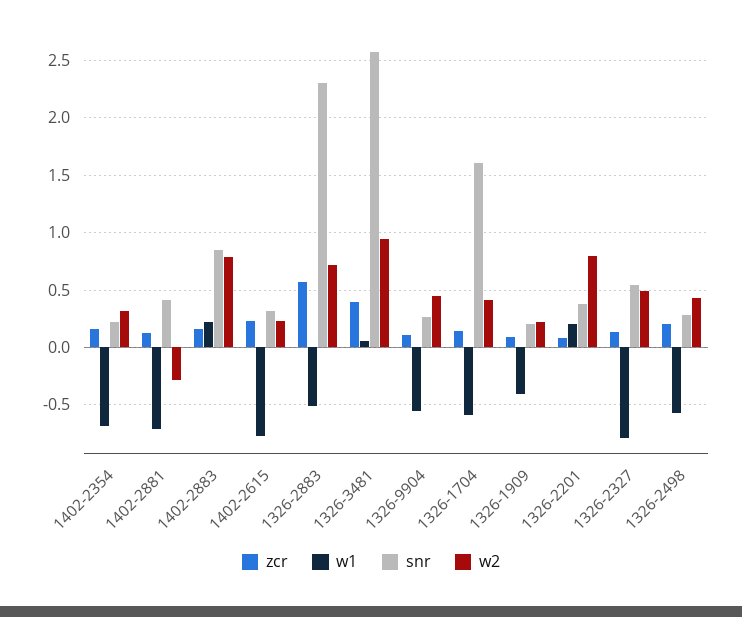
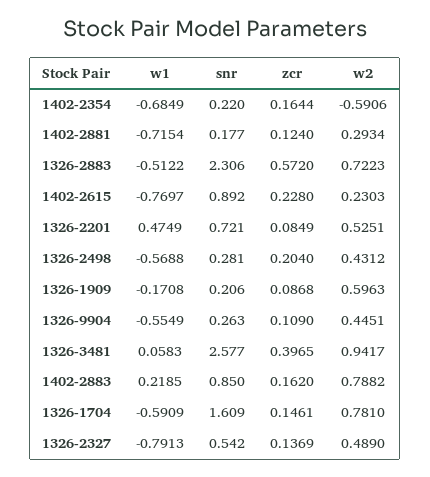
w2, 1402-2354: 0.3 -> -0.5906
snr, 1402-2881: 0.4 -> 0.177
w2, 1402-2881: -0.3 -> 0.2934
snr, 1402-2615: 0.3 -> 0.892
w2, 1326-1704: 0.4 -> 0.781
w1, 1326-1909: -0.4 -> -0.1708
w2, 1326-1909: 0.2 -> 0.5963
w1, 1326-2201: 0.2 -> 0.4749
snr, 1326-2201: 0.4 -> 0.721
w2, 1326-2201: 0.8 -> 0.5251

